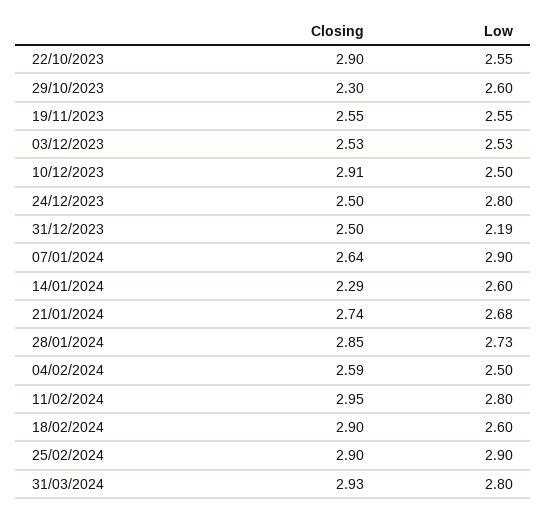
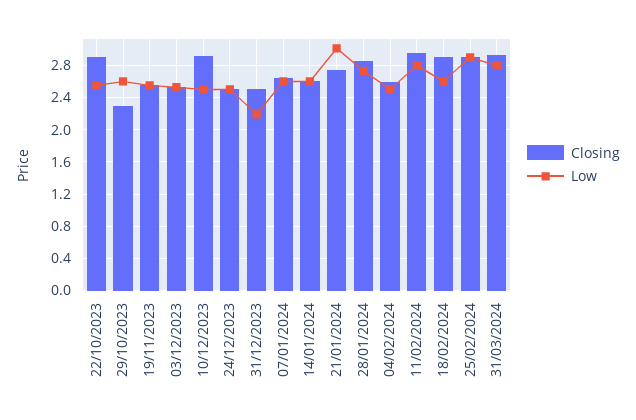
Low, 24/12/2023: 2.8 -> 2.5
Low, 07/01/2024: 2.9 -> 2.6
Closing, 14/01/2024: 2.29 -> 2.6
Low, 21/01/2024: 2.68 -> 3

